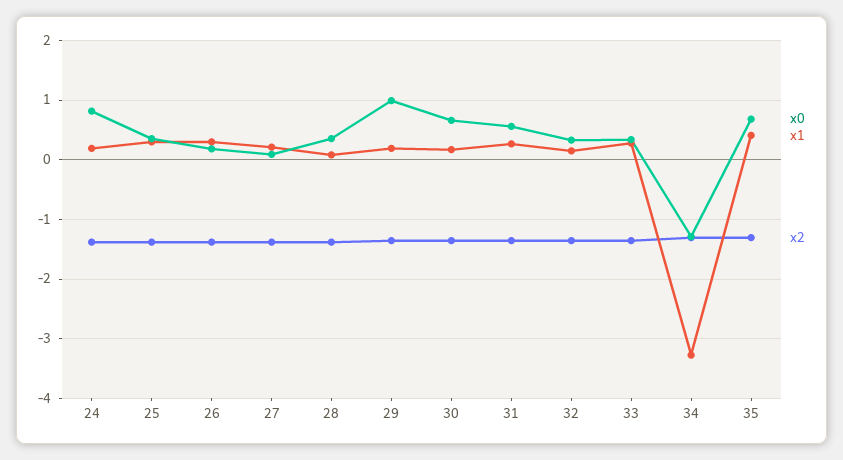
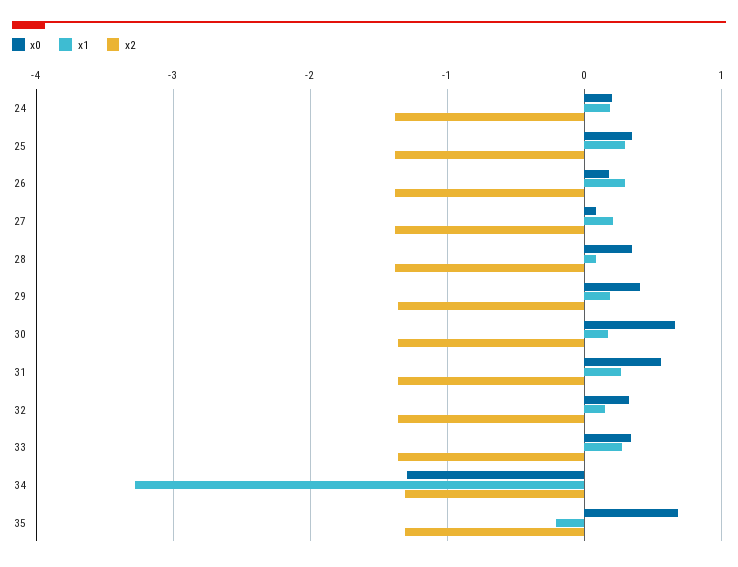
x0, 24: 0.8 -> 0.2
x0, 29: 1 -> 0.4
x1, 35: 0.4 -> -0.2

